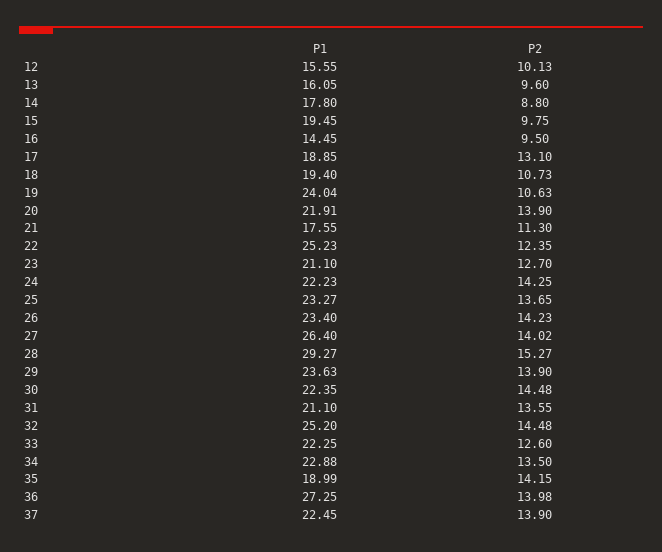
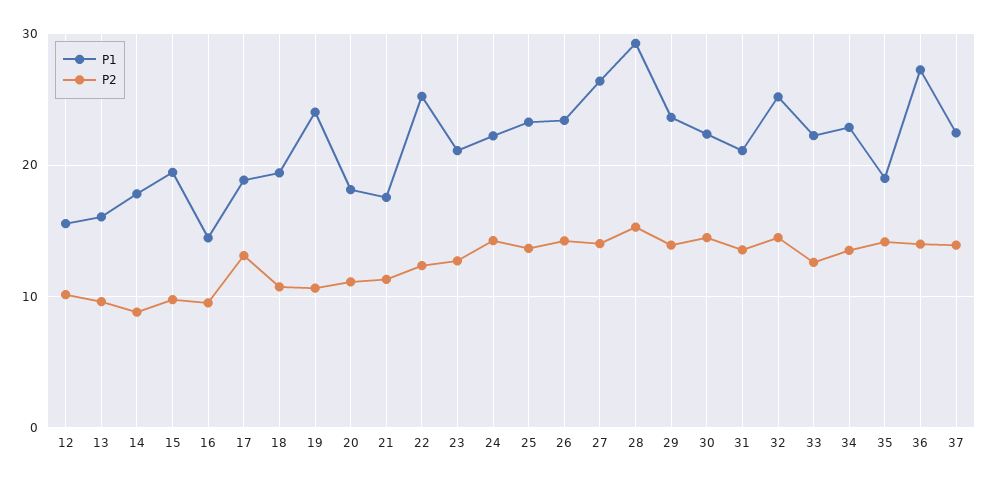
P1, 20: 21.91 -> 18
P2, 20: 13.9 -> 11

